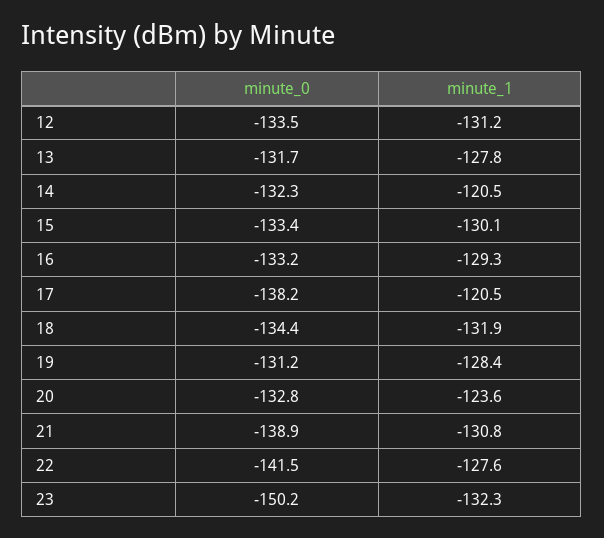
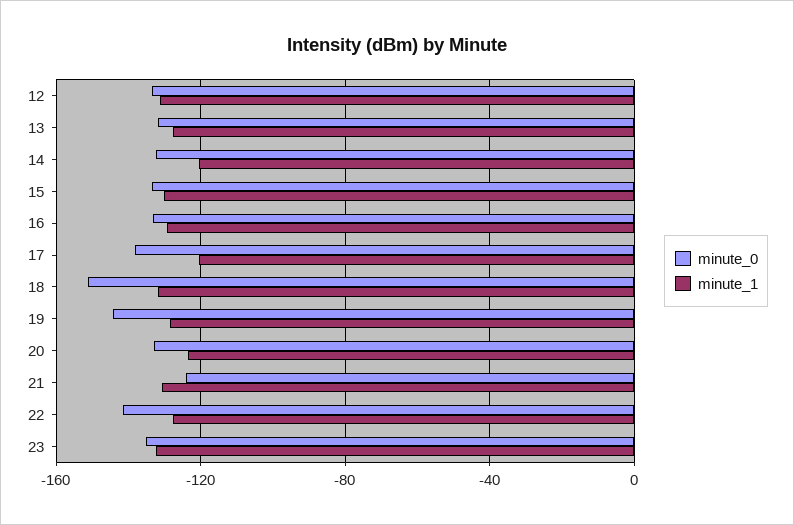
minute_0, 18: -134.4 -> -150
minute_0, 19: -131.2 -> -145
minute_0, 21: -138.9 -> -125
minute_0, 23: -150.2 -> -135

